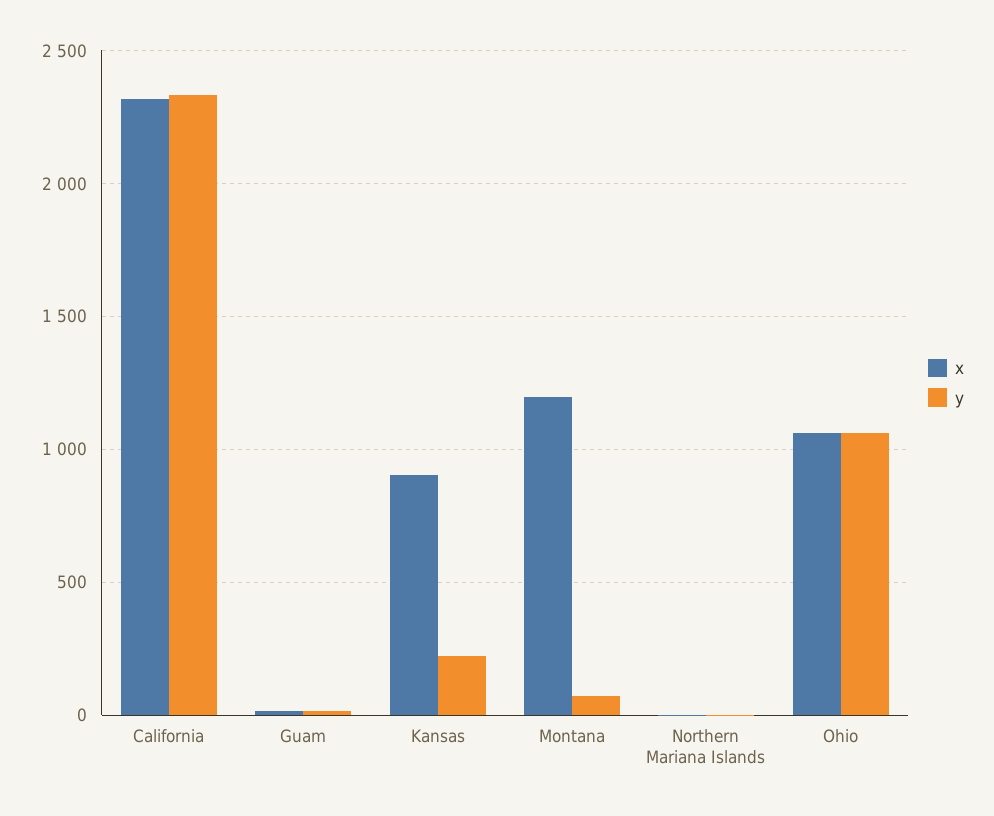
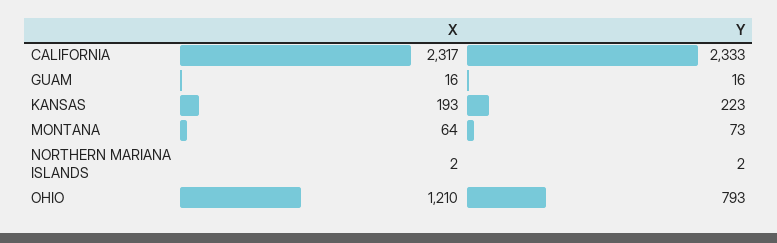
x, Kansas: 900 -> 193
x, Montana: 1200 -> 64
x, Ohio: 1050 -> 1210
y, Ohio: 1050 -> 793

